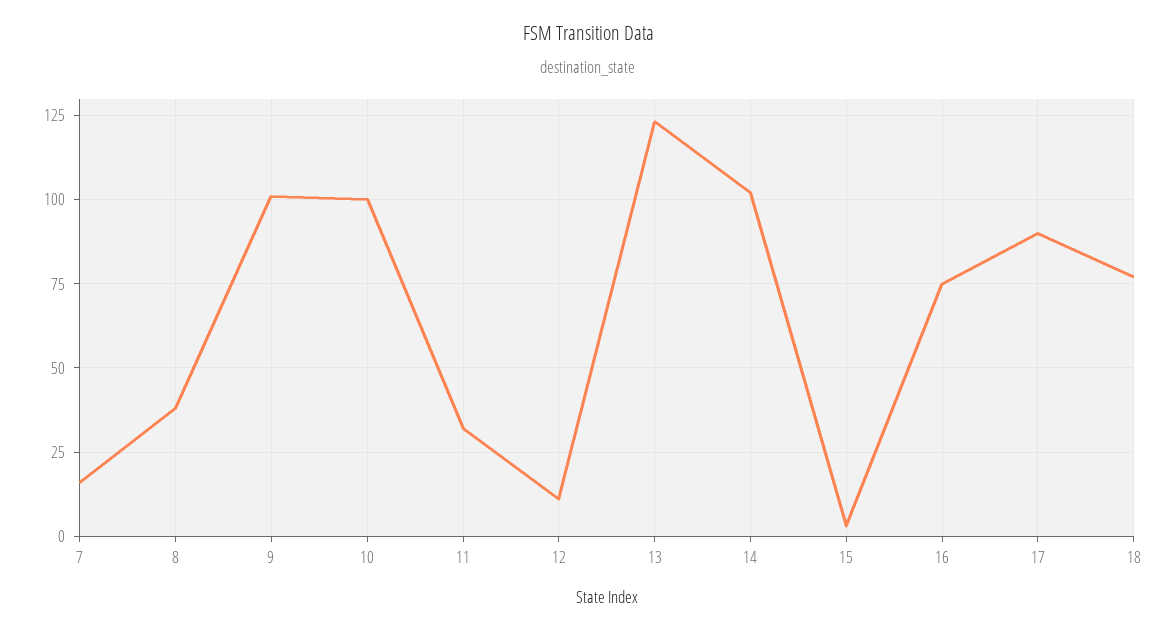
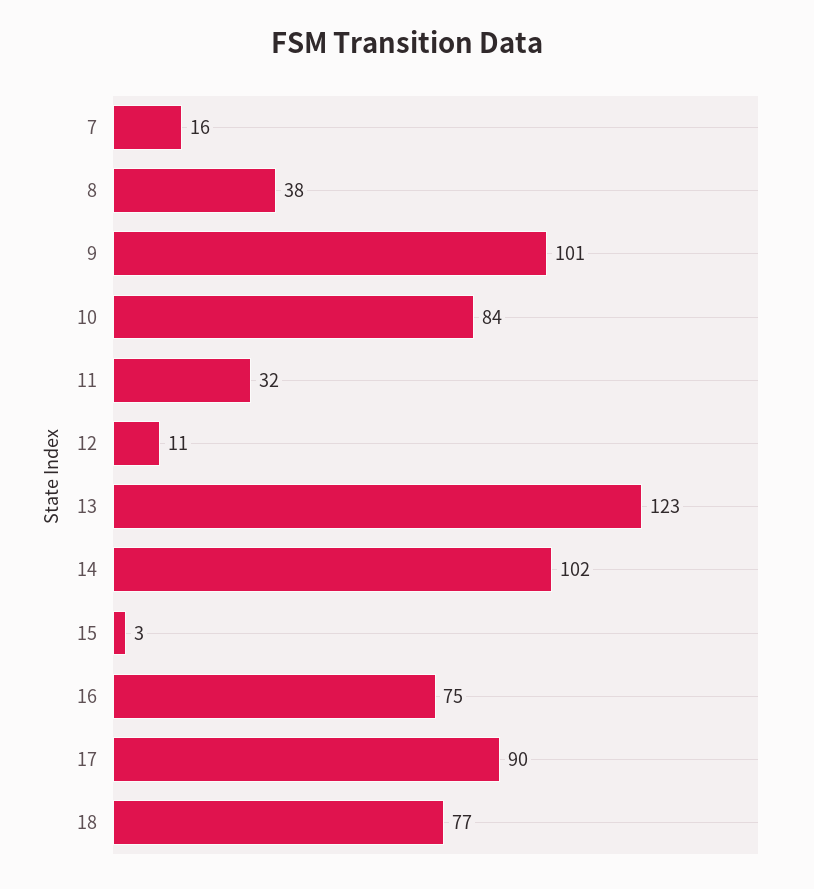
10: 100 -> 84

